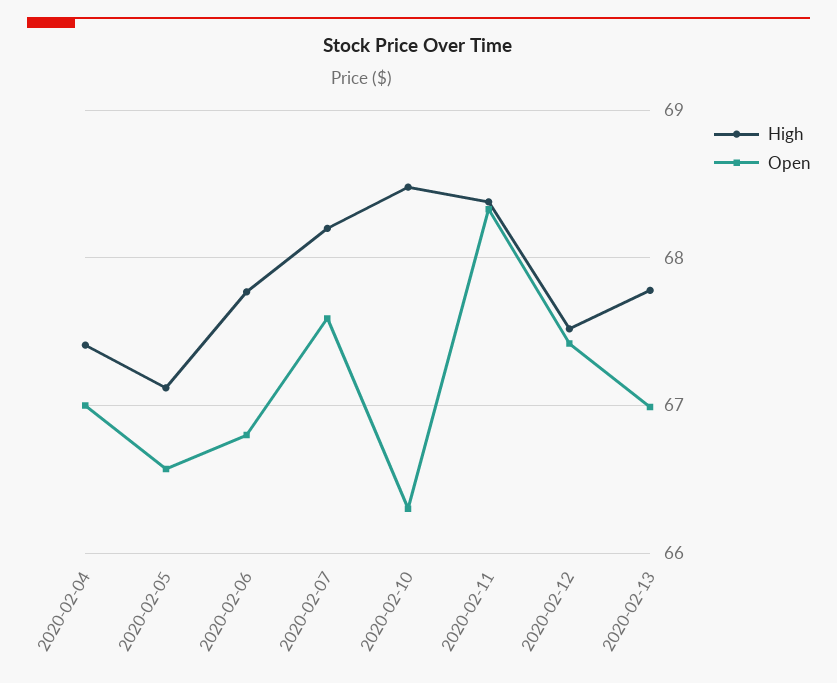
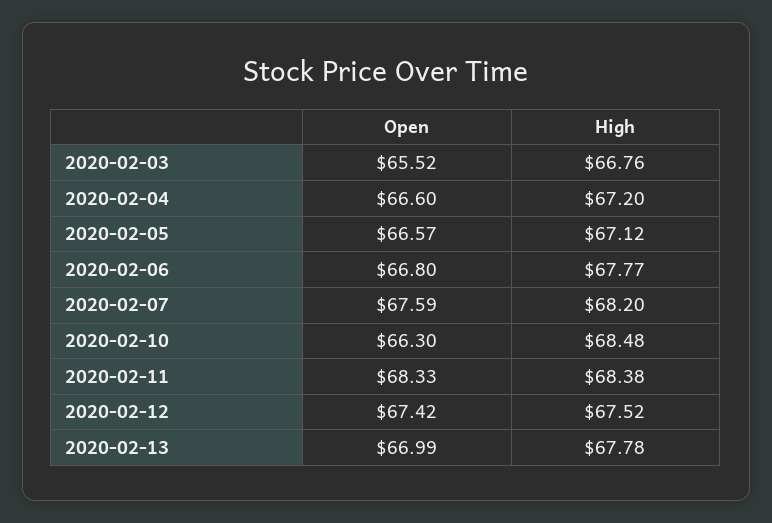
High, 2020-02-04: 67.4 -> 67.2
Open, 2020-02-04: 67 -> 66.6
Open, 2020-02-03: none -> 65.52
High, 2020-02-03: none -> 66.76

